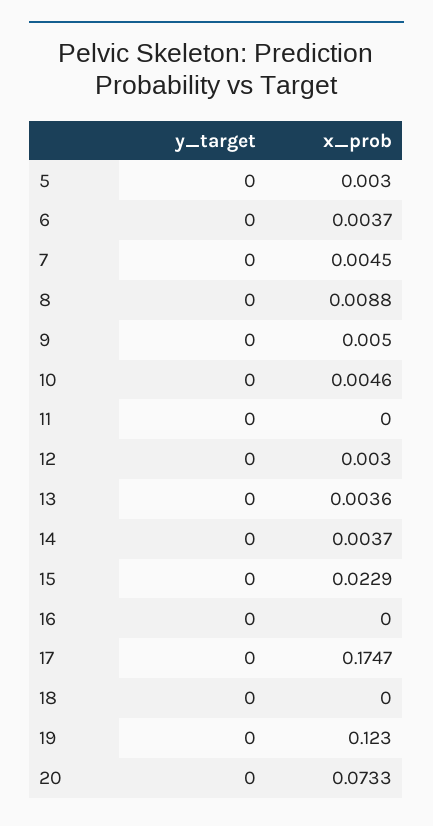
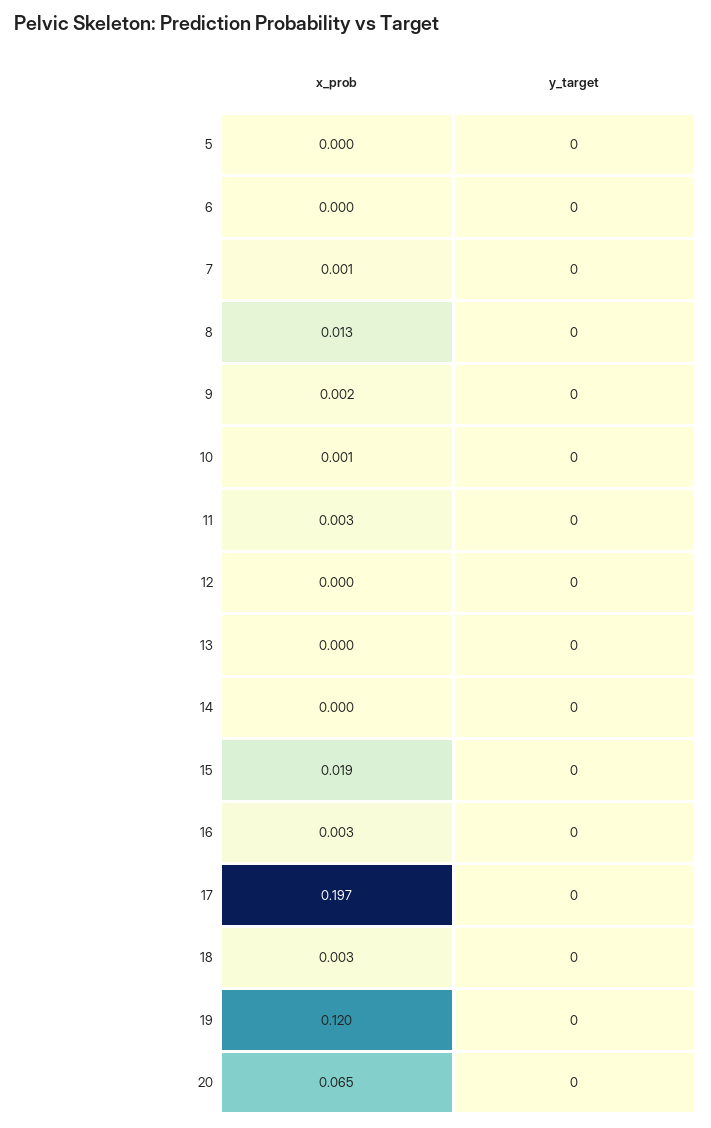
x_prob, 5: 0.003 -> 0
x_prob, 6: 0.0037 -> 0
x_prob, 7: 0.0045 -> 0.001
x_prob, 8: 0.0088 -> 0.013
x_prob, 9: 0.005 -> 0.002
x_prob, 10: 0.0046 -> 0.001
x_prob, 11: 0 -> 0.003
x_prob, 12: 0.003 -> 0
x_prob, 13: 0.0036 -> 0
x_prob, 14: 0.0037 -> 0
x_prob, 15: 0.0229 -> 0.019
x_prob, 16: 0 -> 0.003
x_prob, 17: 0.1747 -> 0.197
x_prob, 18: 0 -> 0.003
x_prob, 19: 0.123 -> 0.12
x_prob, 20: 0.0733 -> 0.065

